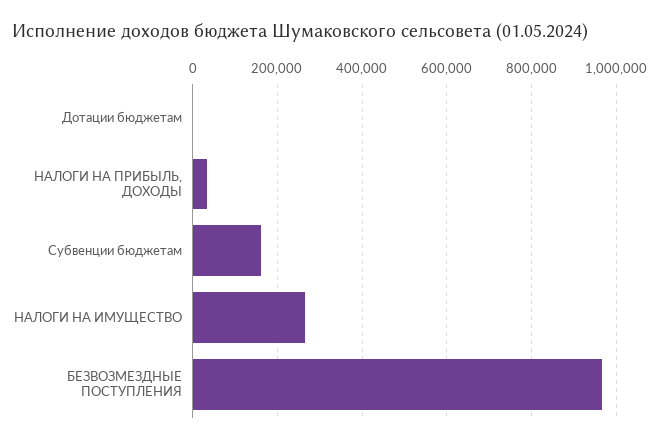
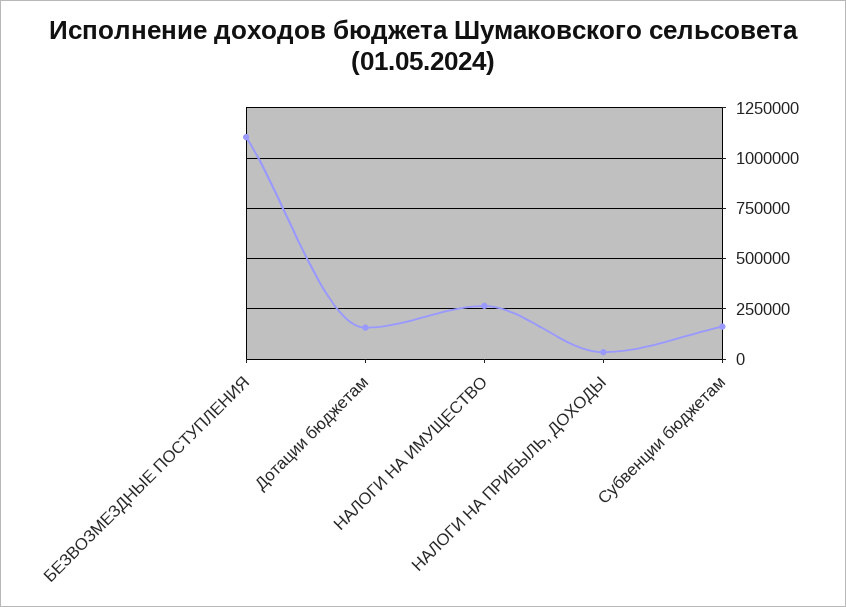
Дотации бюджетам: 0 -> 150000
БЕЗВОЗМЕЗДНЫЕ ПОСТУПЛЕНИЯ: 960000 -> 1100000

